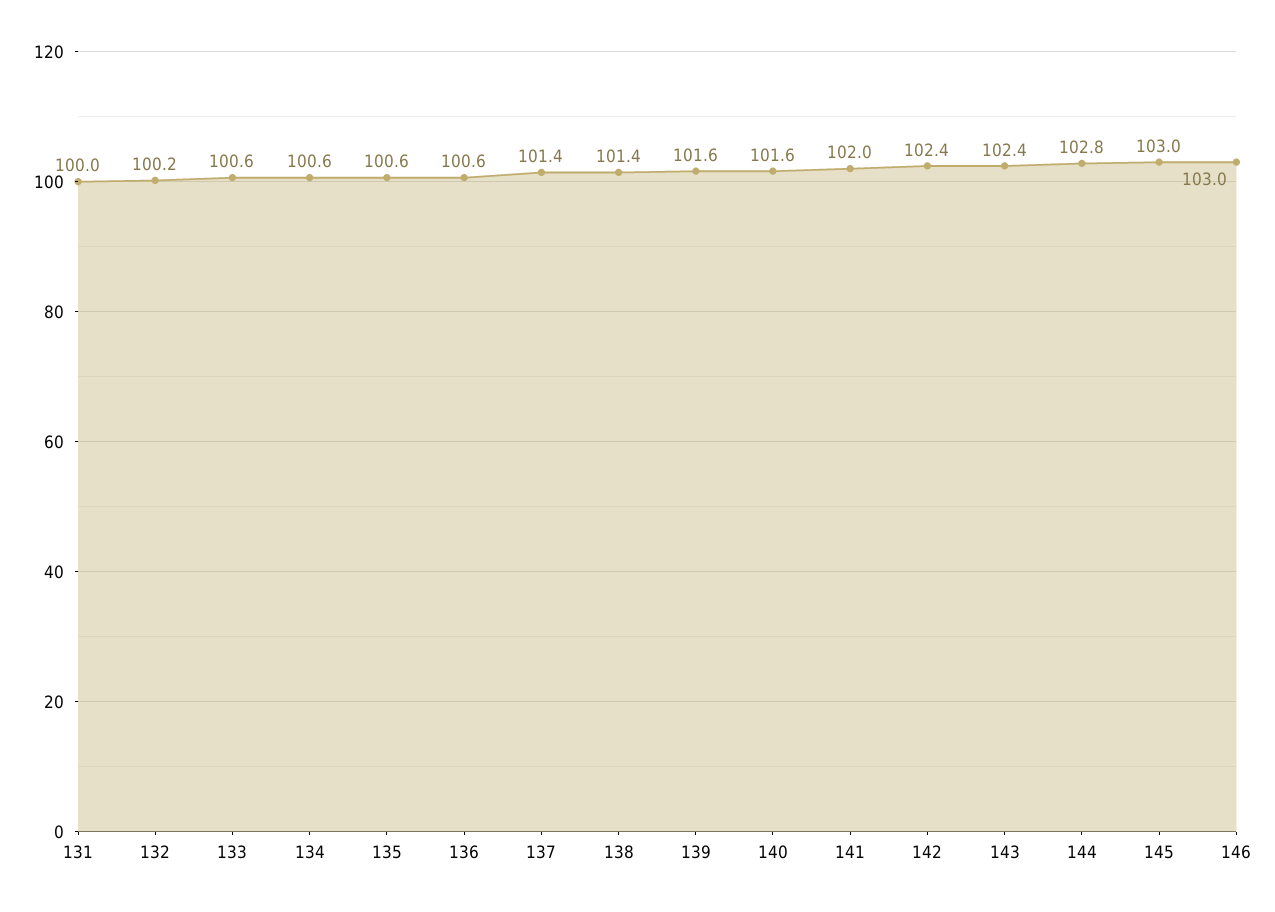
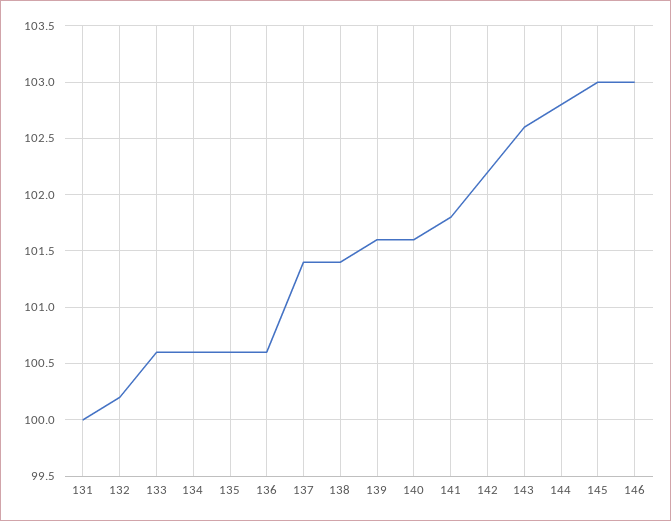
141: 102 -> 101.8
142: 102.4 -> 102.2
143: 102.4 -> 102.6

